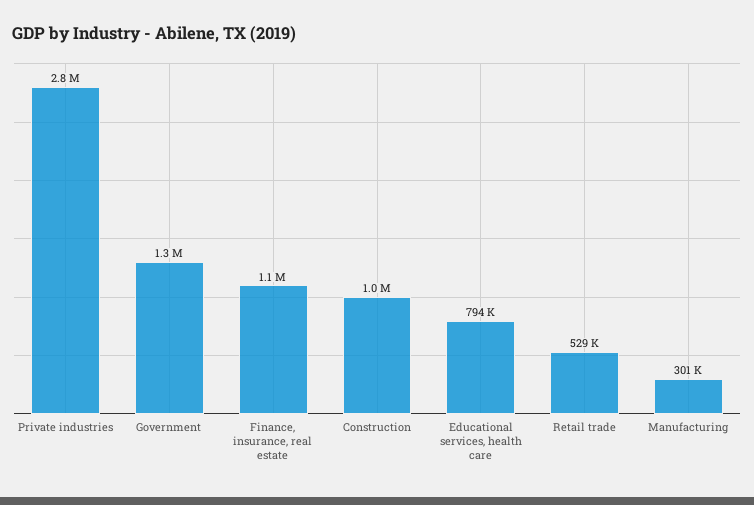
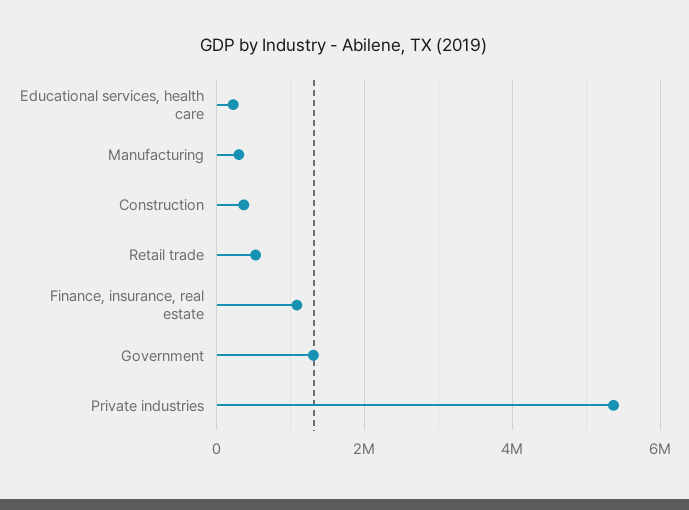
Private industries: 2800000 -> 5400000
Construction: 1000000 -> 400000
Educational services, health care: 794000 -> 200000

